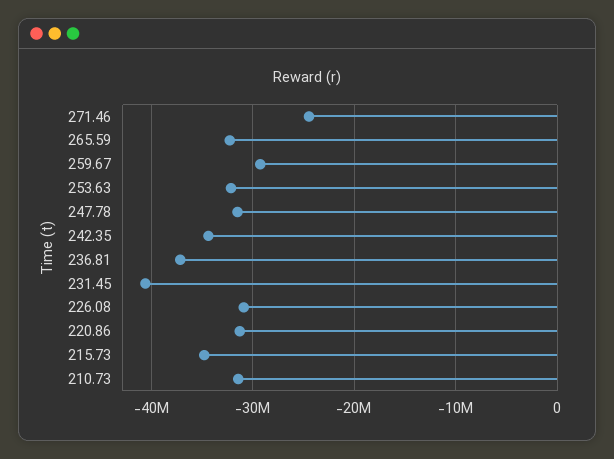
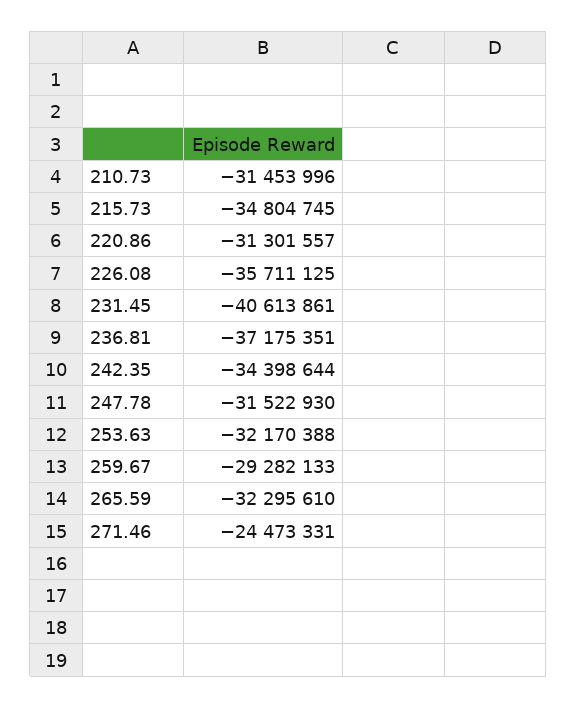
226.08: -31000000 -> -35711125

